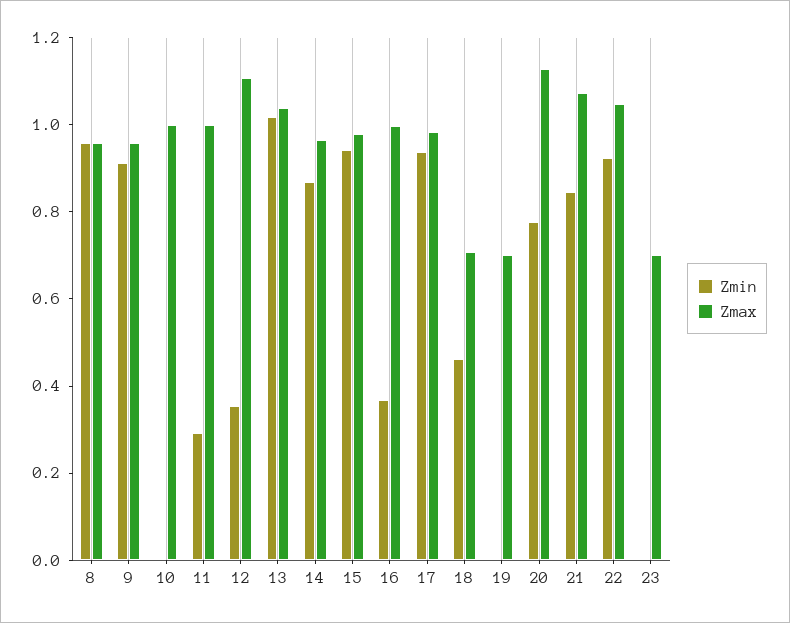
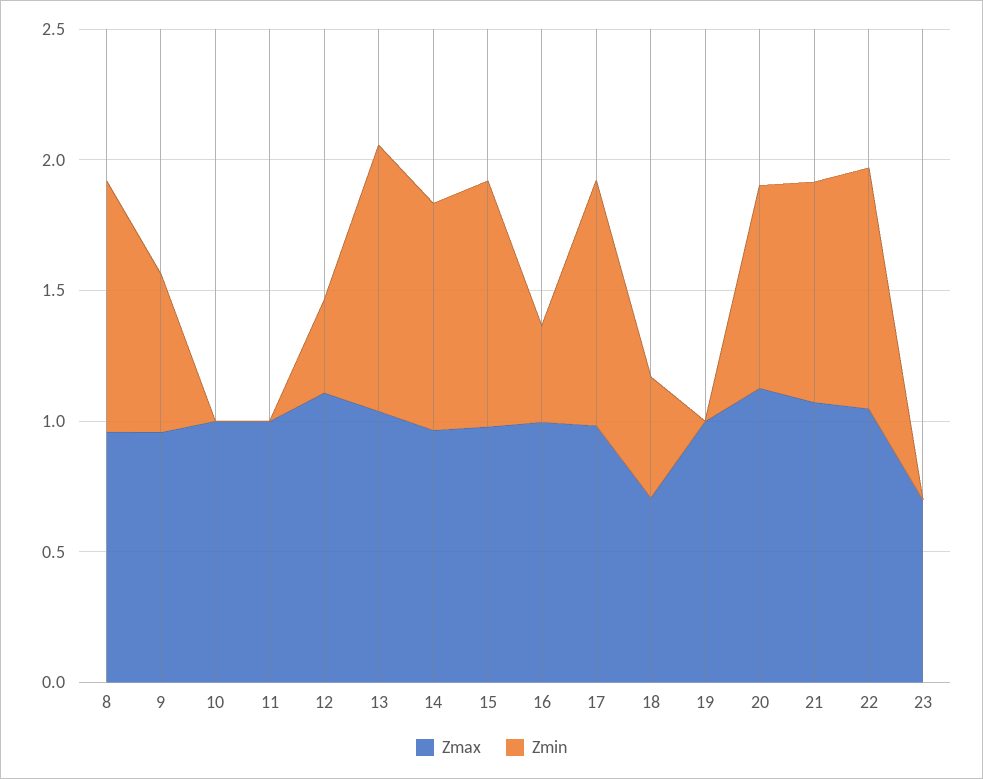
Zmin, 9: 0.9 -> 0.6
Zmin, 11: 0.3 -> 0
Zmax, 19: 0.7 -> 1

